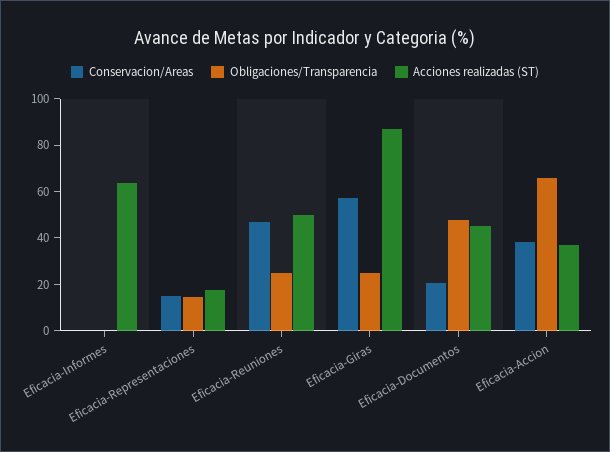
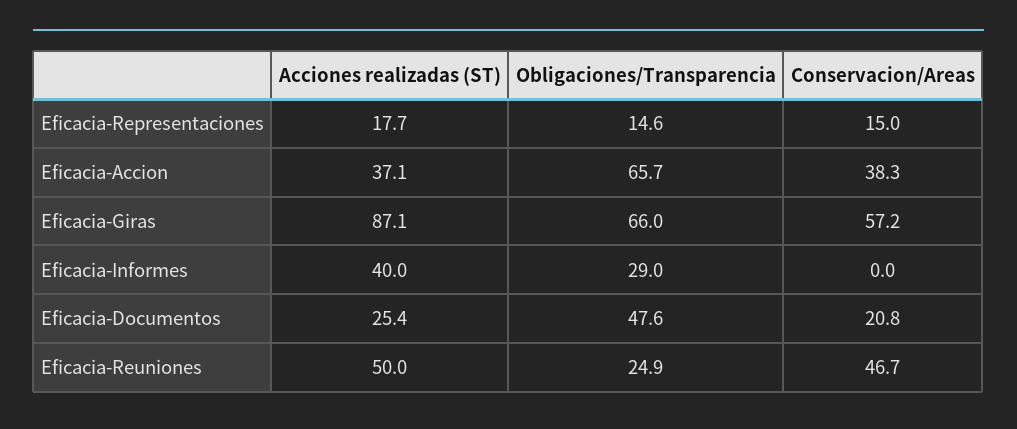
Obligaciones/Transparencia, Eficacia-Informes: 0 -> 29
Acciones realizadas (ST), Eficacia-Informes: 65 -> 40
Obligaciones/Transparencia, Eficacia-Giras: 25 -> 66
Acciones realizadas (ST), Eficacia-Documentos: 45 -> 25.4

